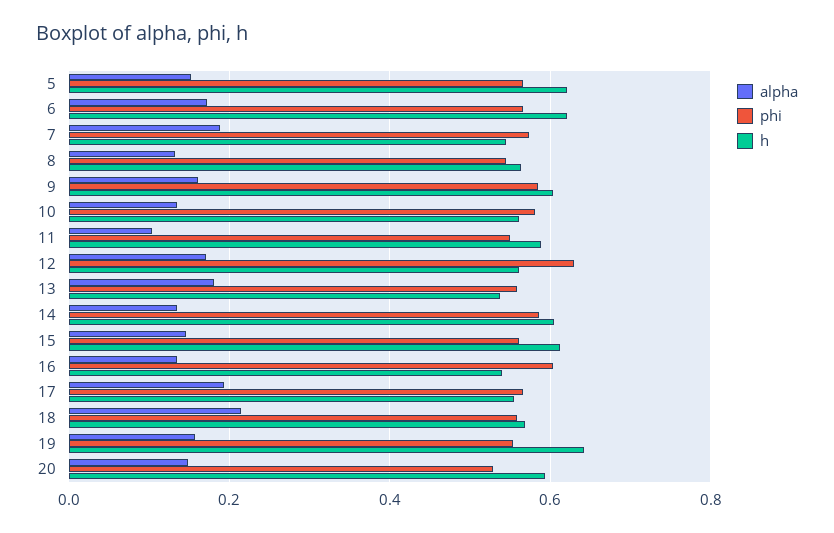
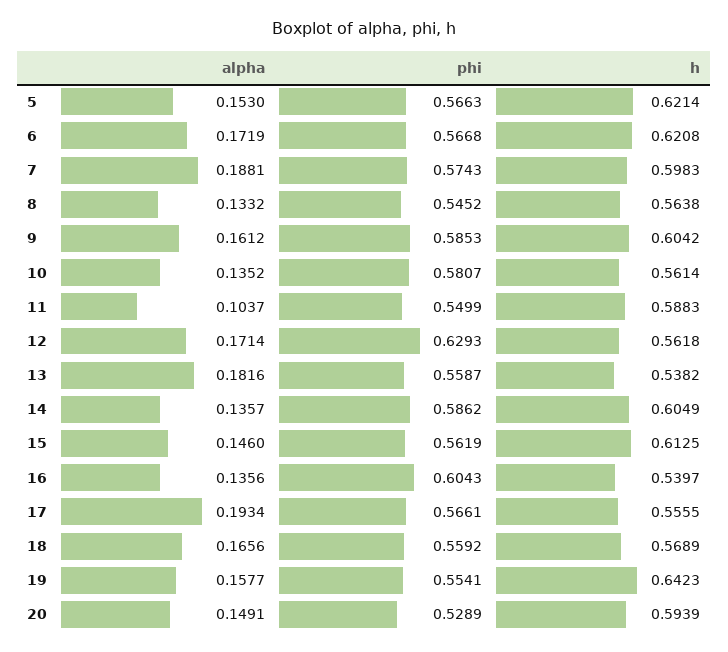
h, 7: 0.54 -> 0.5983
alpha, 18: 0.22 -> 0.1656

